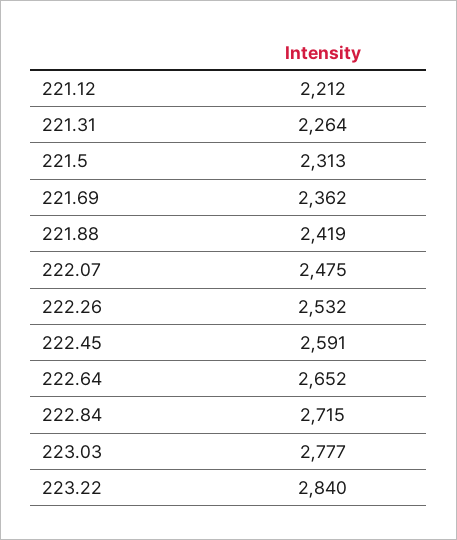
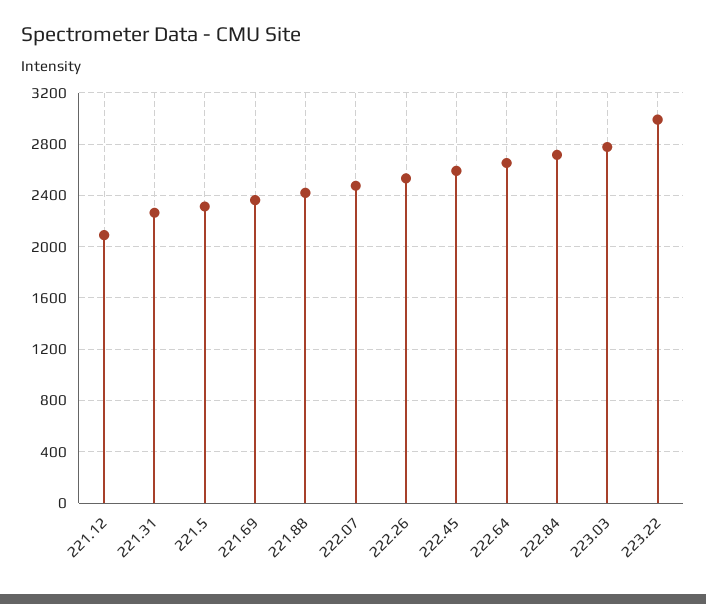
221.12: 2212 -> 2100
223.22: 2840 -> 3000

